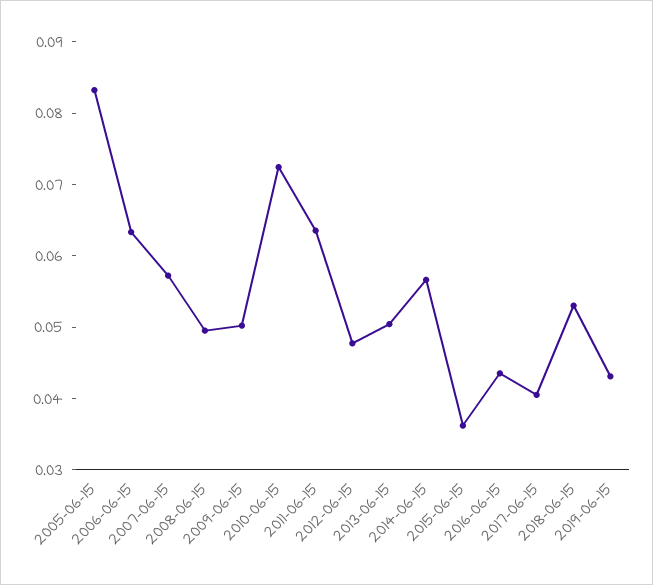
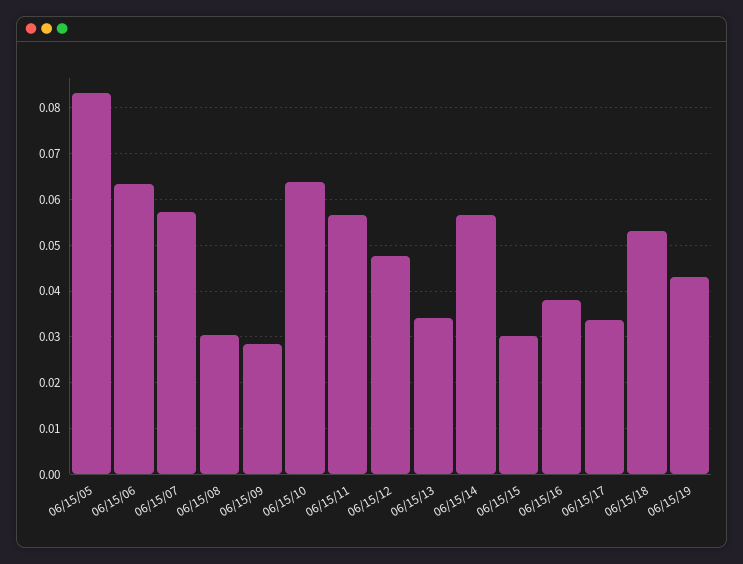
2008-06-15: 0.05 -> 0.03
2009-06-15: 0.05 -> 0.028
2010-06-15: 0.072 -> 0.064
2011-06-15: 0.064 -> 0.056
2013-06-15: 0.05 -> 0.034
2015-06-15: 0.036 -> 0.03
2016-06-15: 0.044 -> 0.038
2017-06-15: 0.04 -> 0.034

